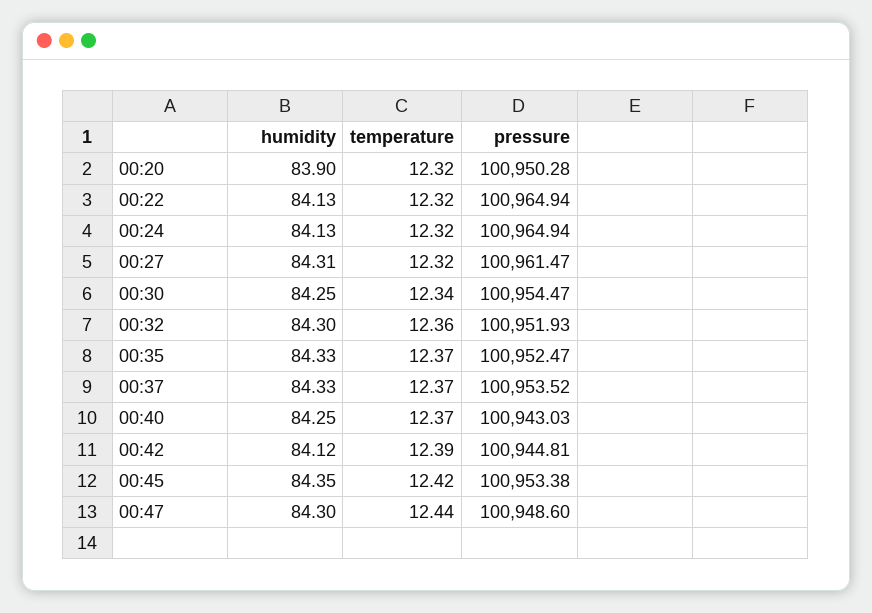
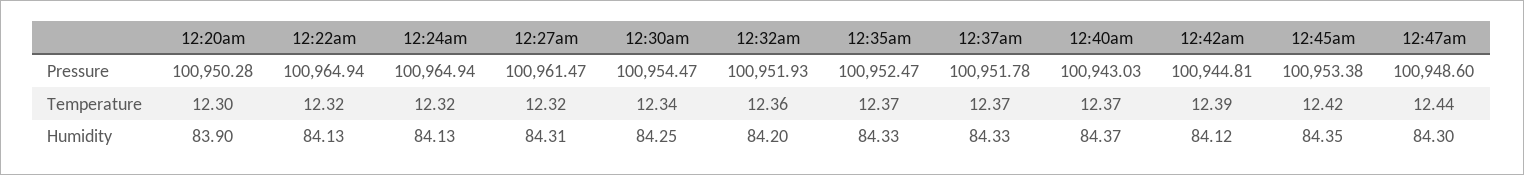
temperature, 00:20: 12.32 -> 12.3
humidity, 00:32: 84.3 -> 84.2
pressure, 00:37: 100953.52 -> 100951.78
humidity, 00:40: 84.25 -> 84.37

